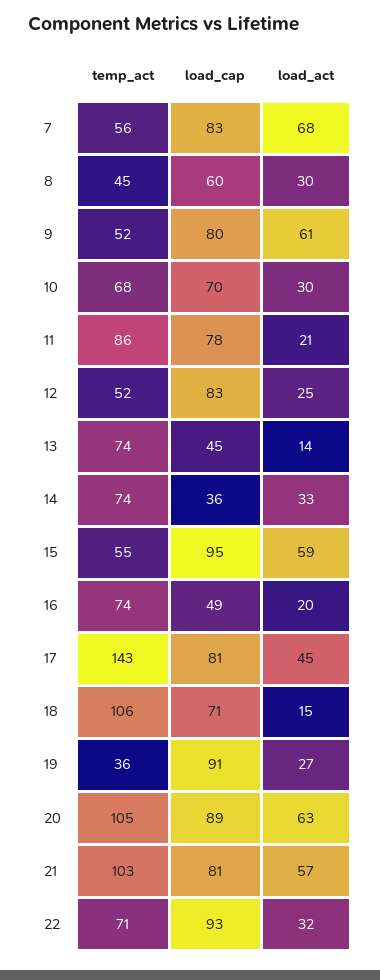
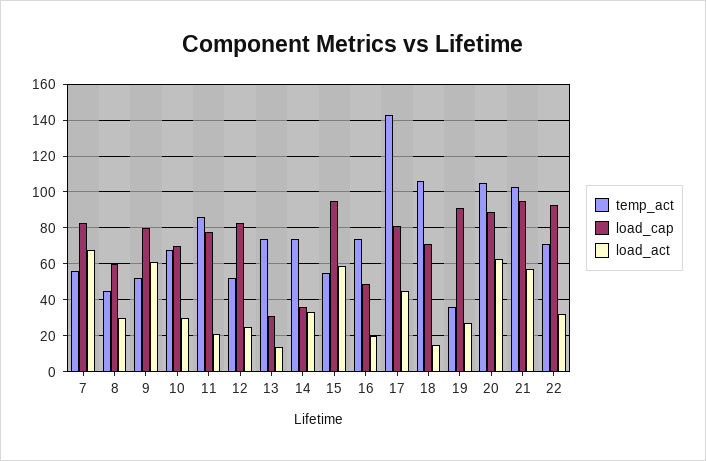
load_cap, 13: 45 -> 30
load_cap, 21: 81 -> 95

